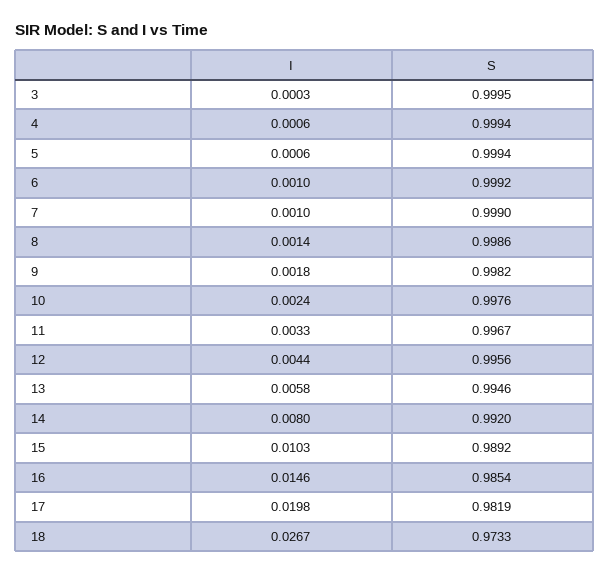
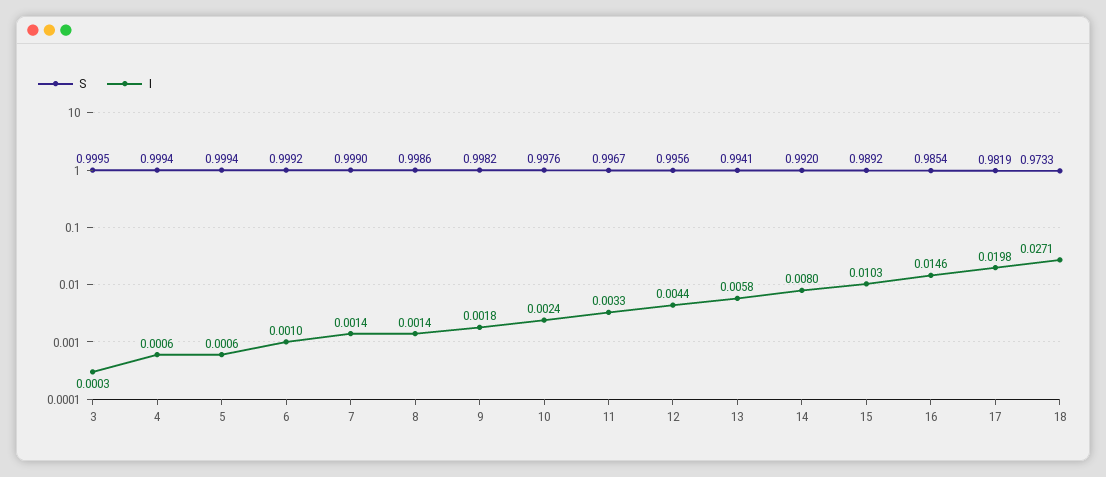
I, 7: 0.001 -> 0.0014
S, 13: 0.9946 -> 0.9941
I, 18: 0.0267 -> 0.0271

